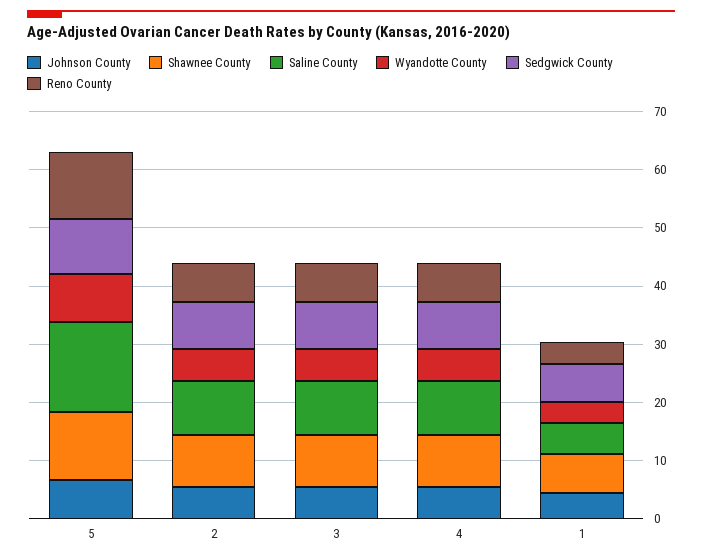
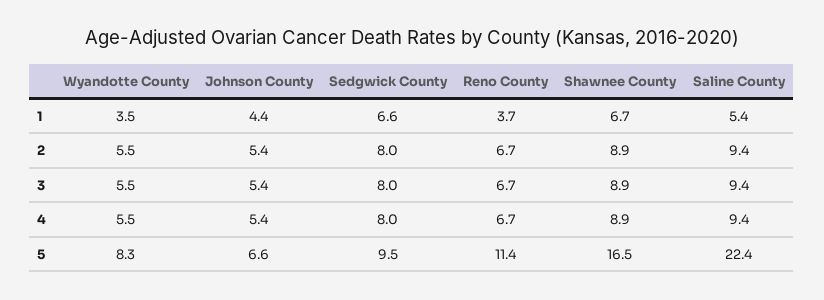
Shawnee County, 5: 12 -> 16.5
Saline County, 5: 16 -> 22.4

